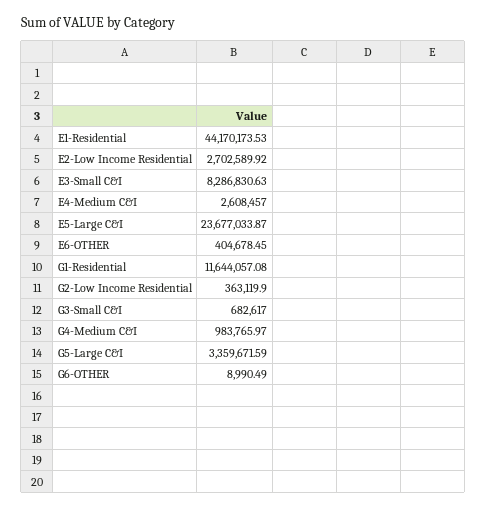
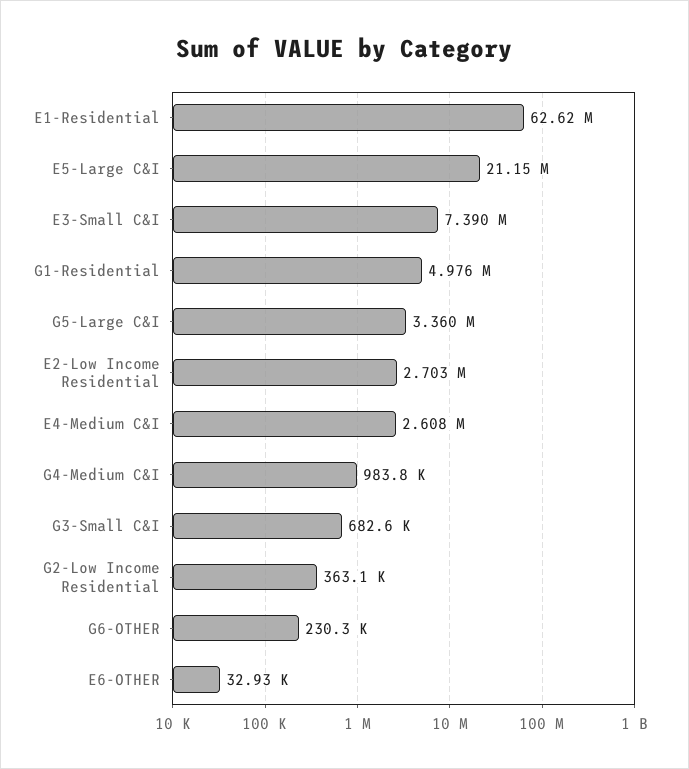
E1-Residential: 44170173.53 -> 62620000
E3-Small C&I: 8286830.63 -> 7390000
E5-Large C&I: 23677033.87 -> 21150000
E6-OTHER: 404678.45 -> 32930
G1-Residential: 11644057.08 -> 4976000
G6-OTHER: 8990.49 -> 230300

